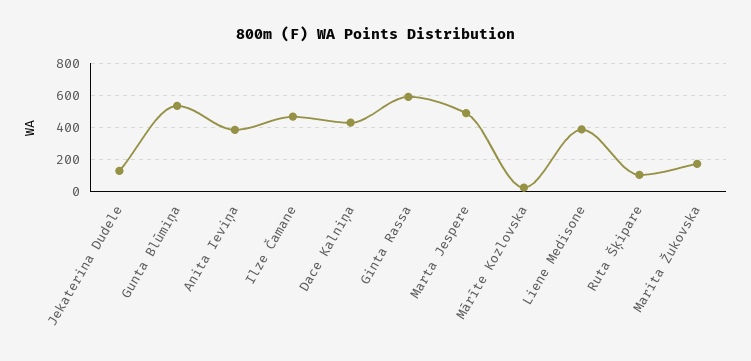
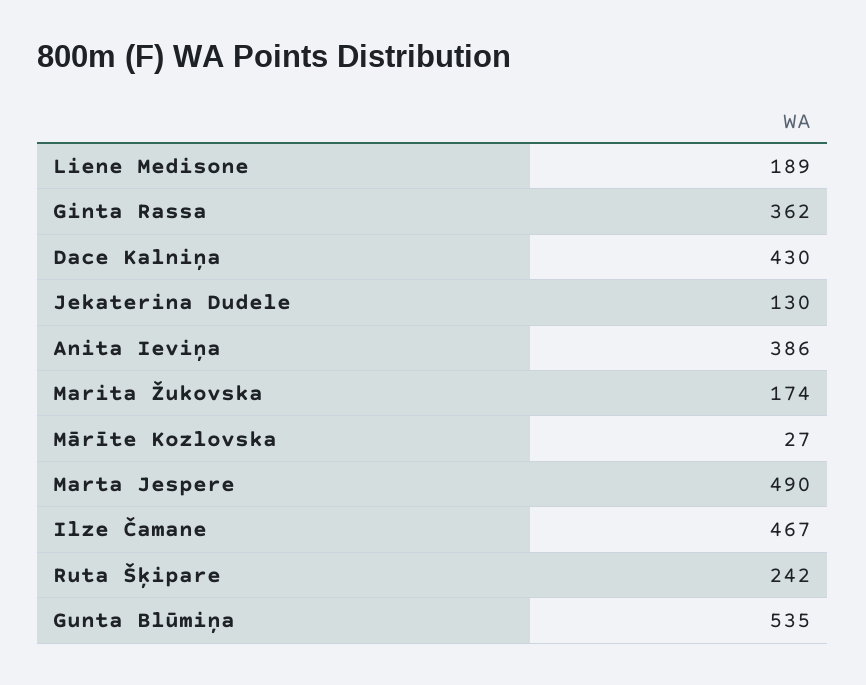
Ginta Rassa: 600 -> 362
Liene Medisone: 400 -> 189
Ruta Šķipare: 100 -> 242

